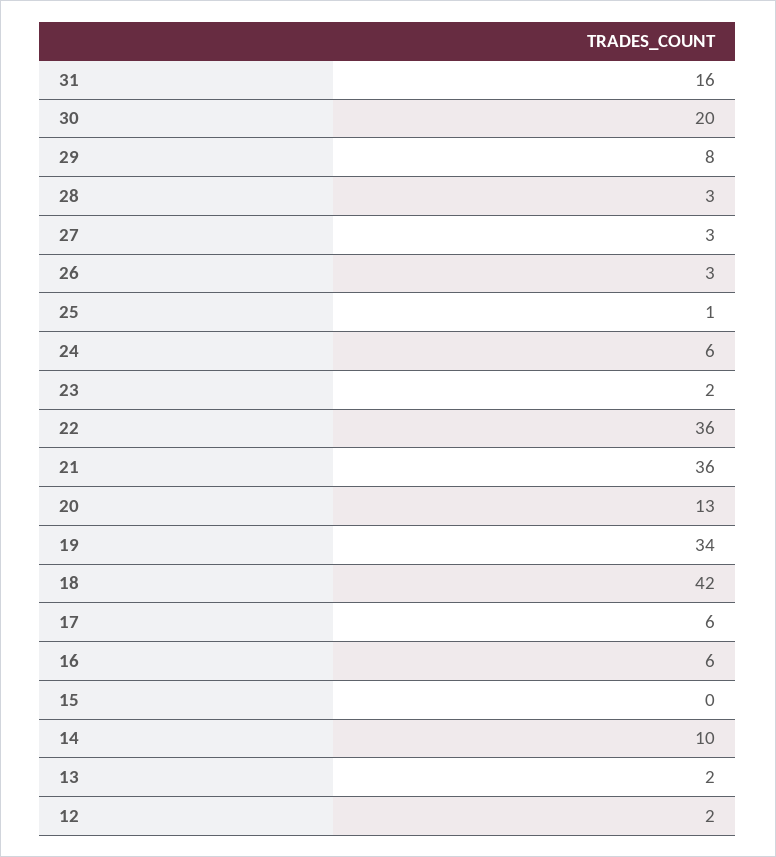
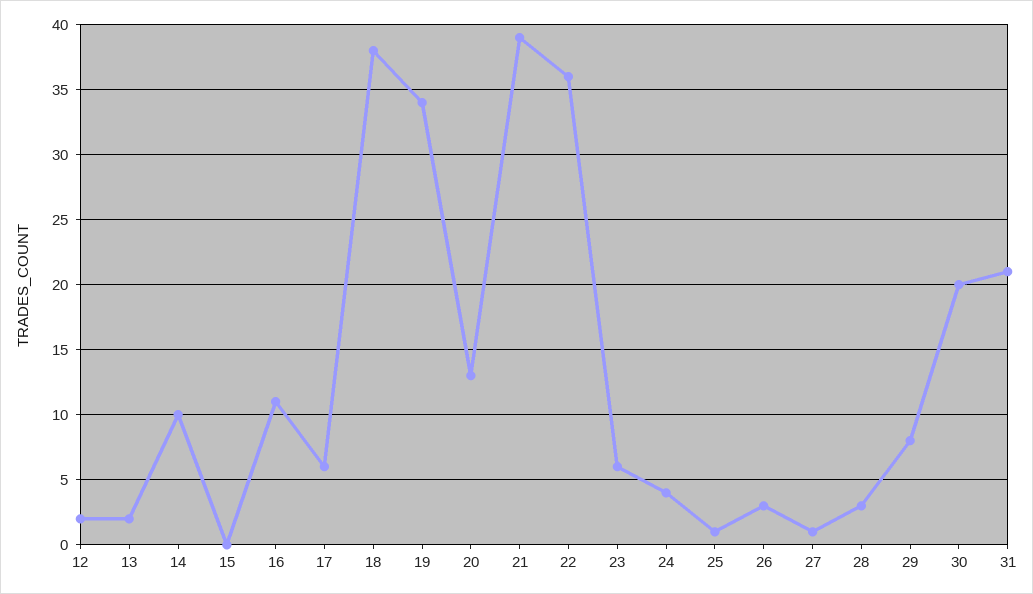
31: 16 -> 21
27: 3 -> 1
24: 6 -> 4
23: 2 -> 6
21: 36 -> 39
18: 42 -> 38
16: 6 -> 11

